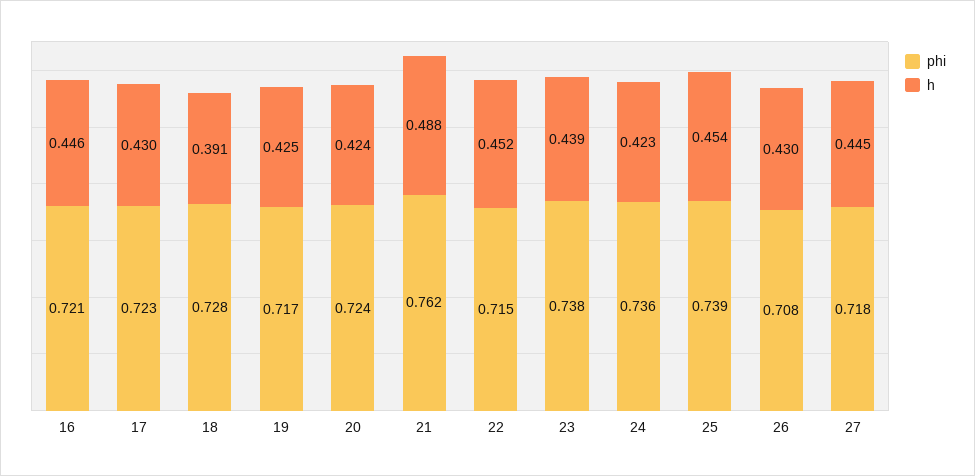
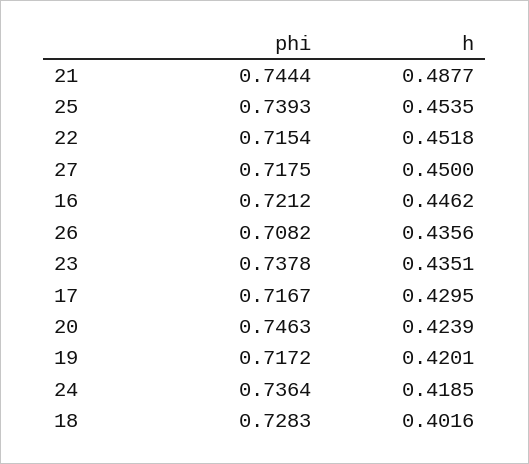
phi, 17: 0.723 -> 0.7167
h, 18: 0.391 -> 0.4016
h, 19: 0.425 -> 0.4201
phi, 20: 0.724 -> 0.7463
phi, 21: 0.762 -> 0.7444
h, 23: 0.439 -> 0.4351
h, 24: 0.423 -> 0.4185
h, 26: 0.43 -> 0.4356
h, 27: 0.445 -> 0.45

